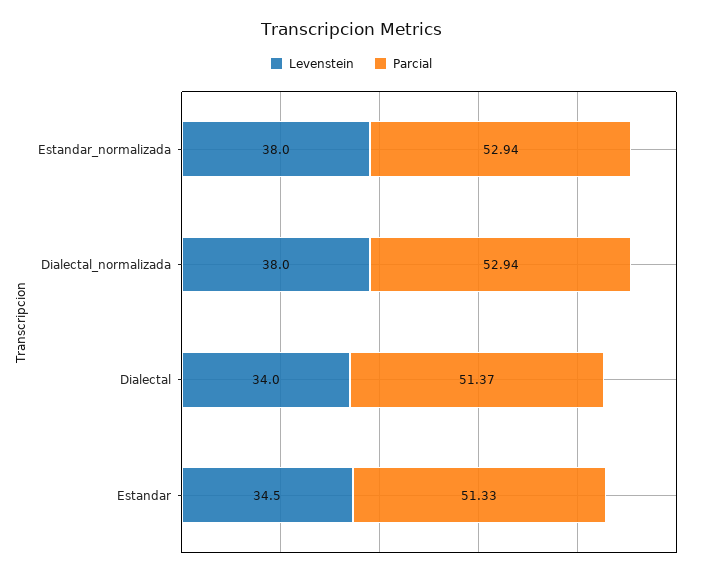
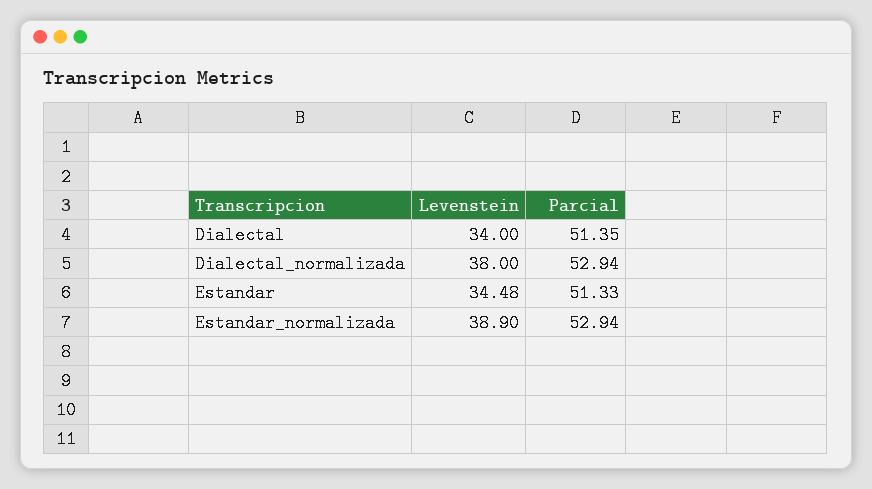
Levenstein, Estandar_normalizada: 38 -> 38.9
Parcial, Dialectal: 51.37 -> 51.35

